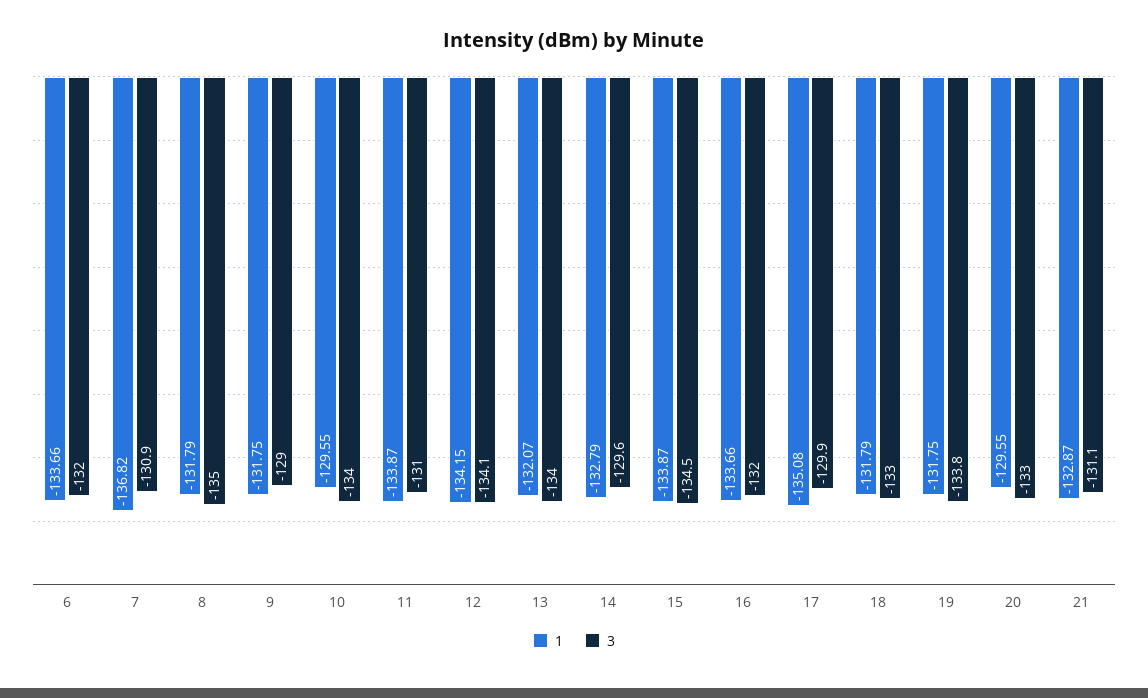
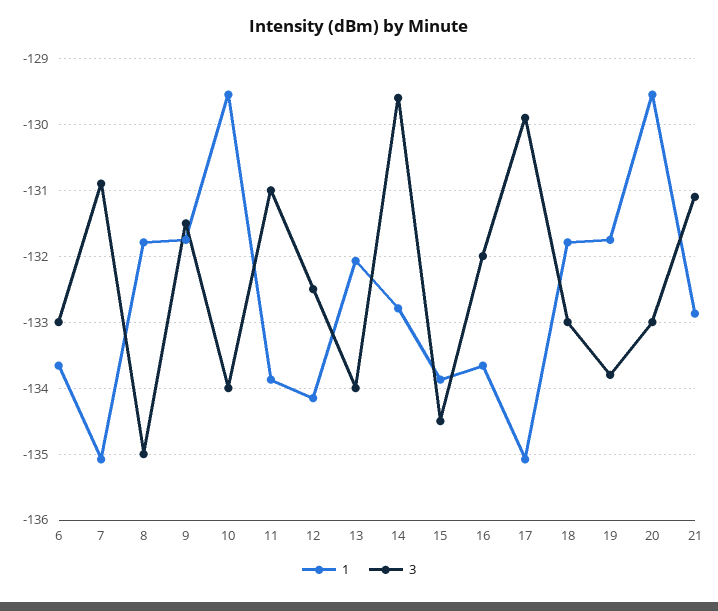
3, 6: -132 -> -133
1, 7: -136.82 -> -135.1
3, 9: -129 -> -131.5
3, 12: -134.1 -> -132.5

